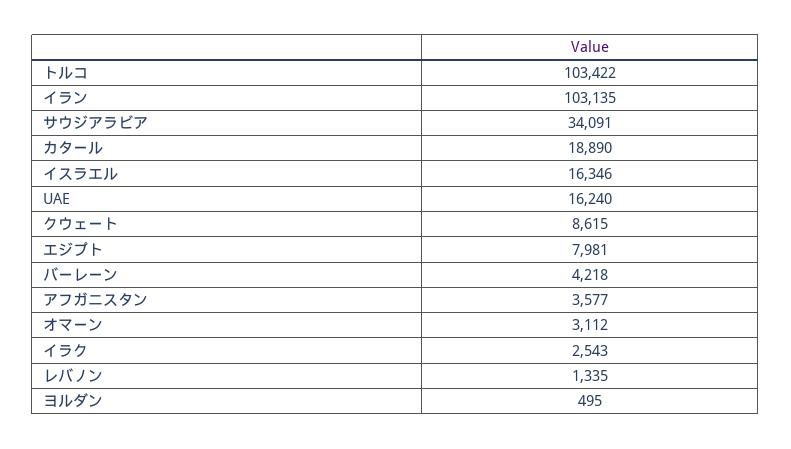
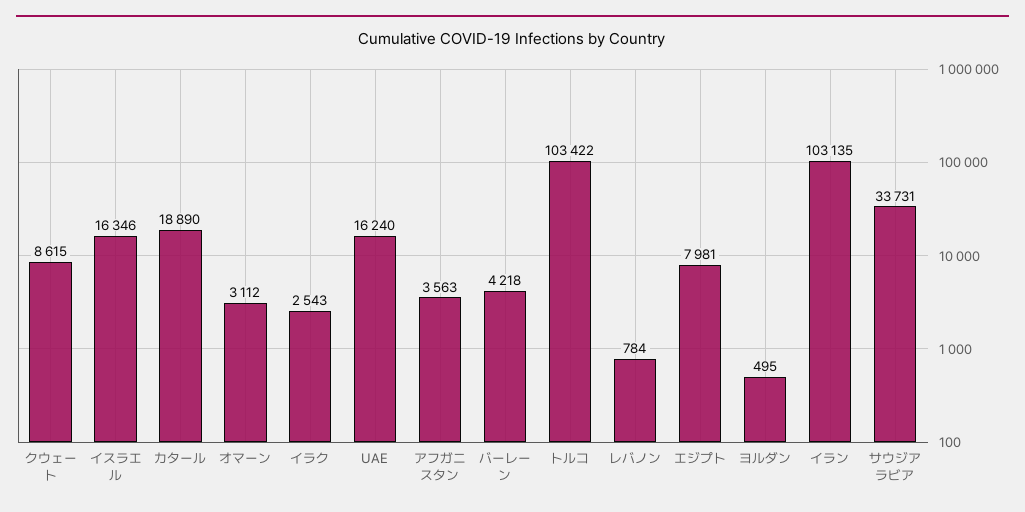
サウジアラビア: 34091 -> 33731
アフガニスタン: 3577 -> 3563
レバノン: 1335 -> 784

